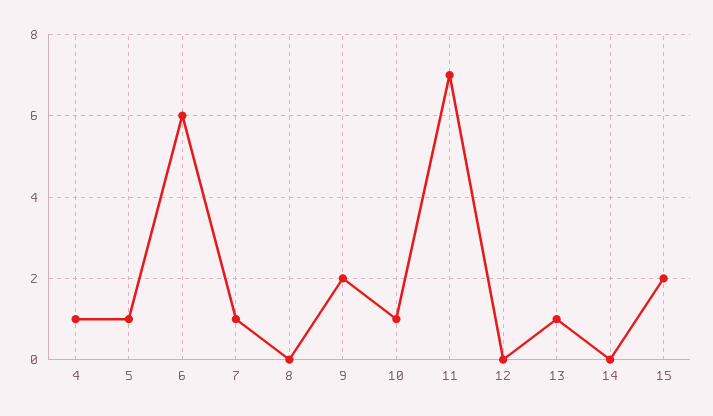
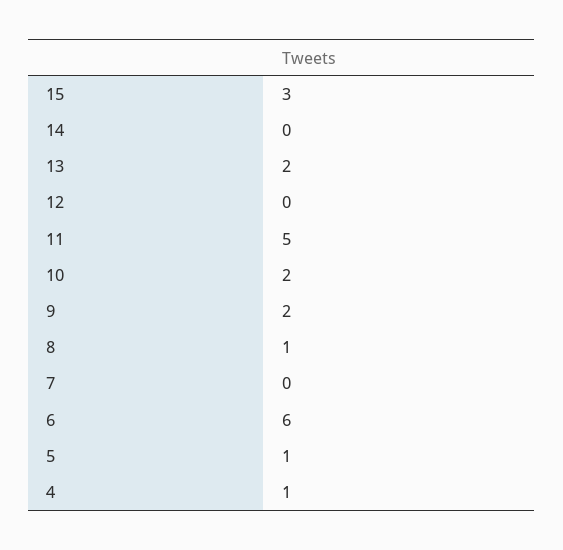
7: 1 -> 0
8: 0 -> 1
10: 1 -> 2
11: 7 -> 5
13: 1 -> 2
15: 2 -> 3

